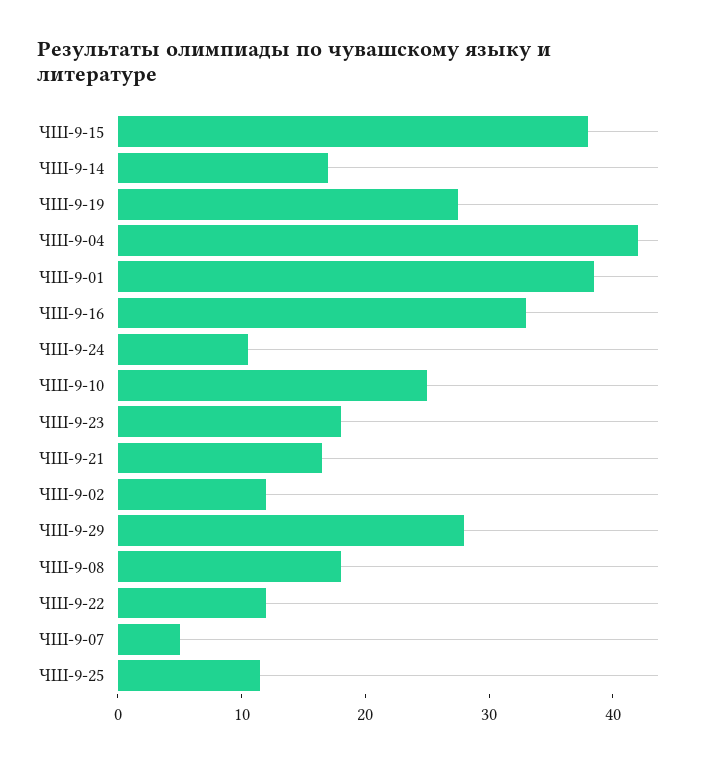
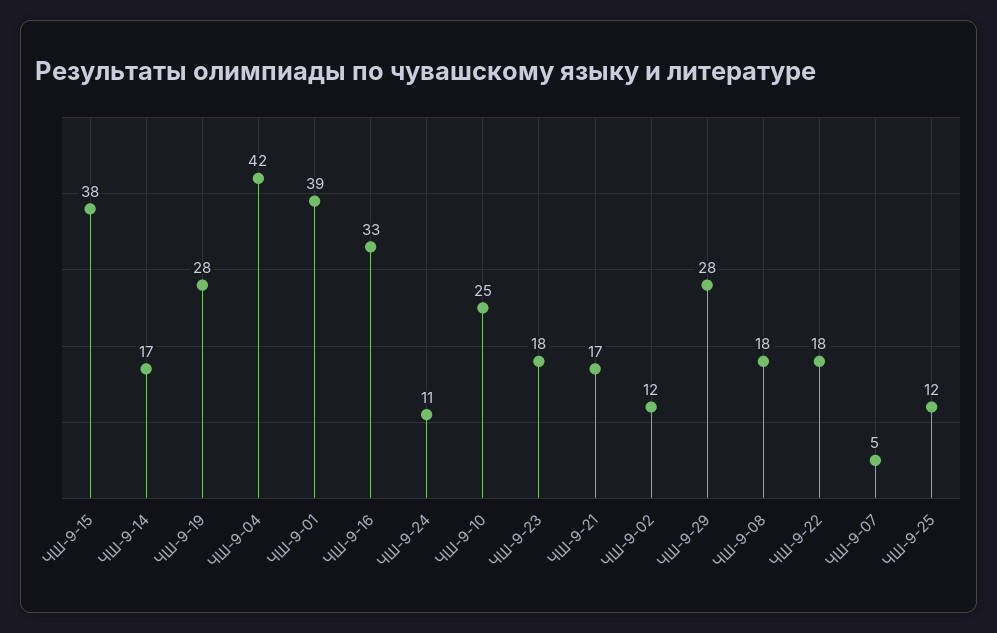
ЧШ-9-22: 12 -> 18

